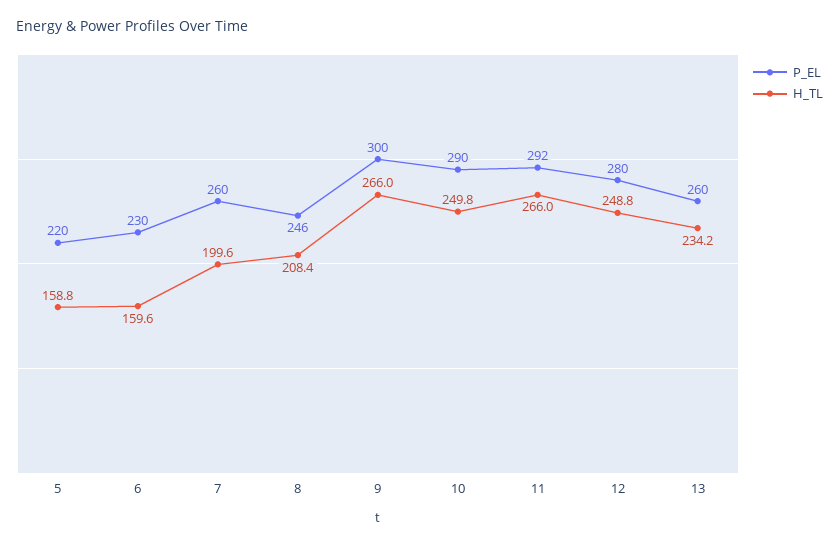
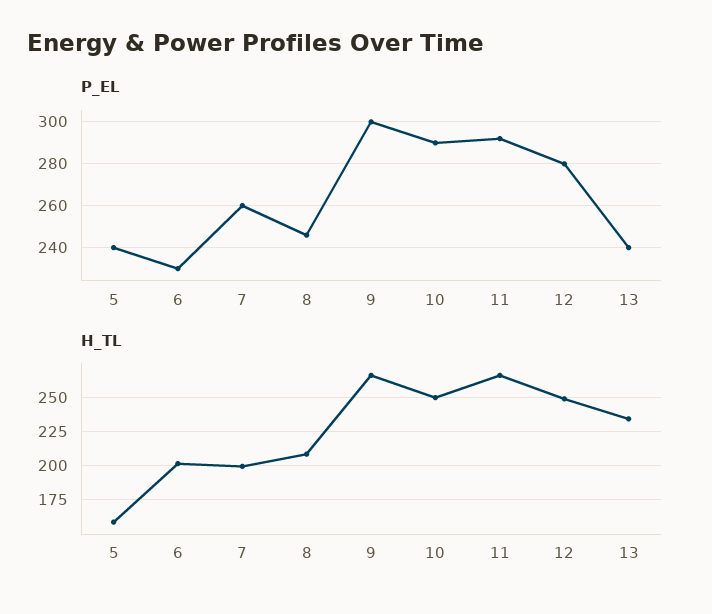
P_EL, 5: 220 -> 240
H_TL, 6: 159.6 -> 200
P_EL, 13: 260 -> 240

